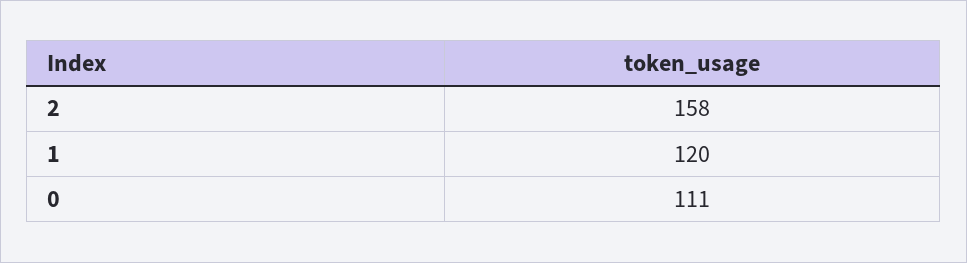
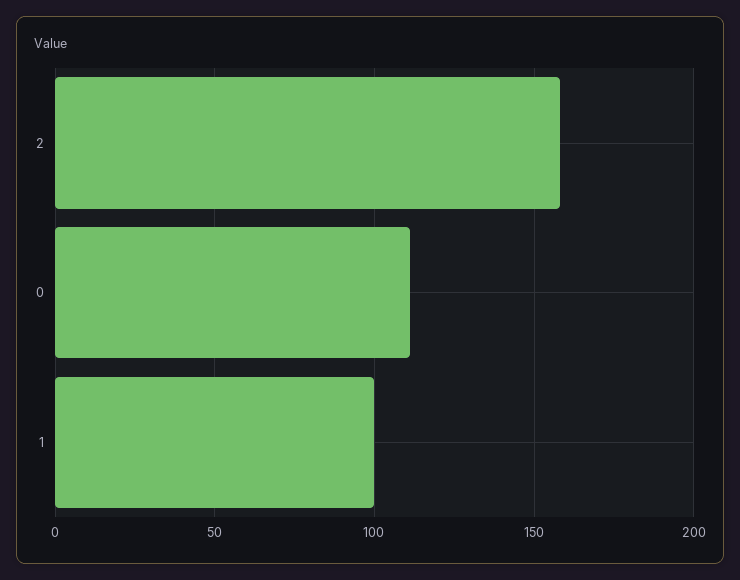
1: 120 -> 100

